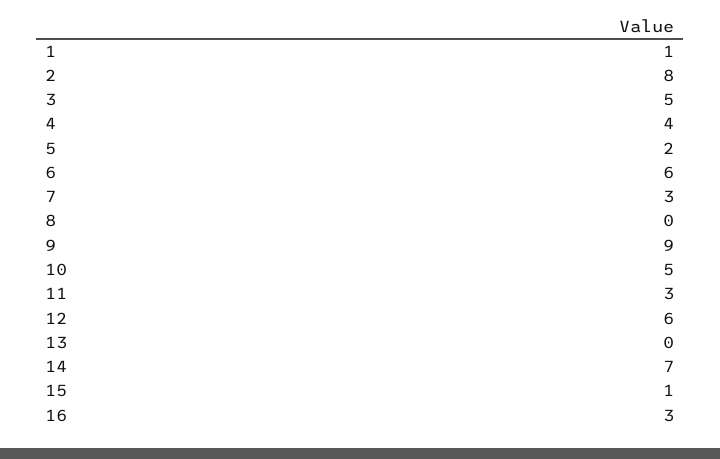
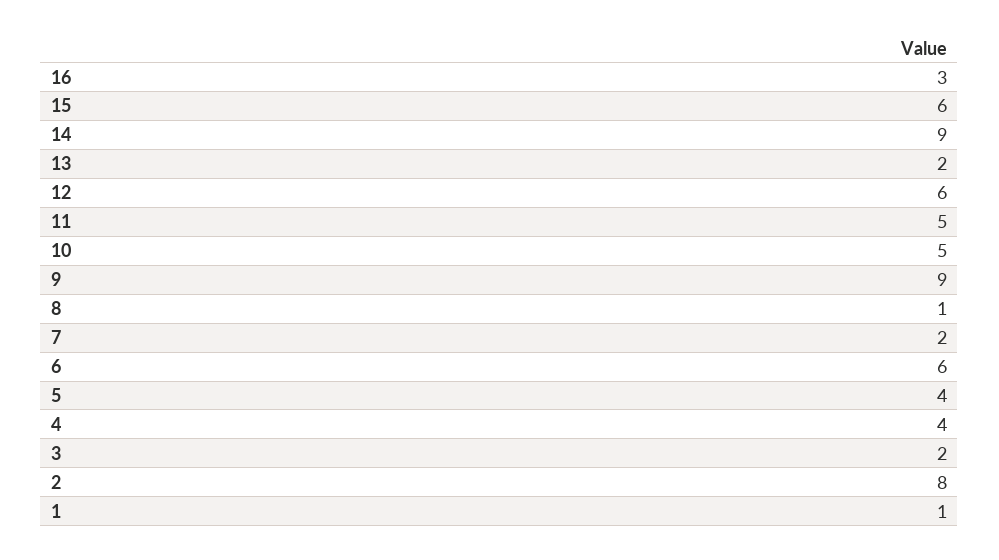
3: 5 -> 2
5: 2 -> 4
7: 3 -> 2
8: 0 -> 1
11: 3 -> 5
13: 0 -> 2
14: 7 -> 9
15: 1 -> 6

